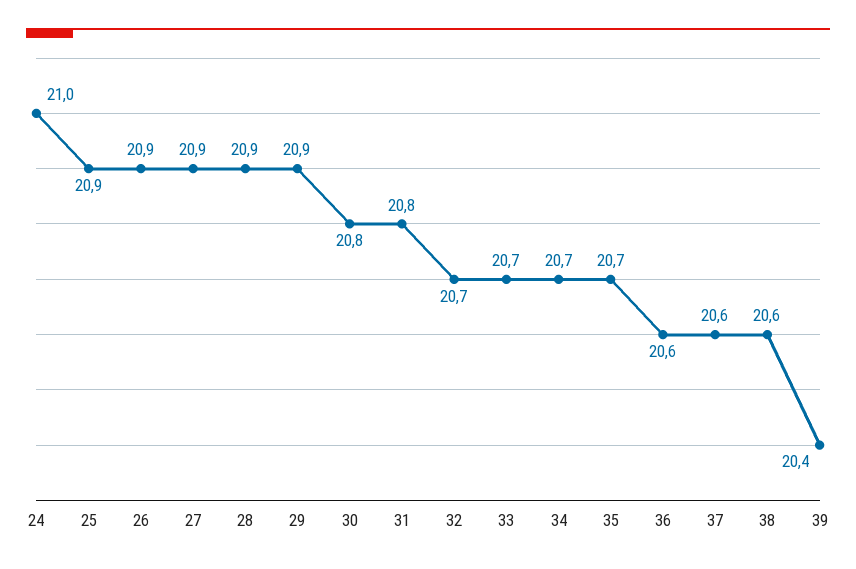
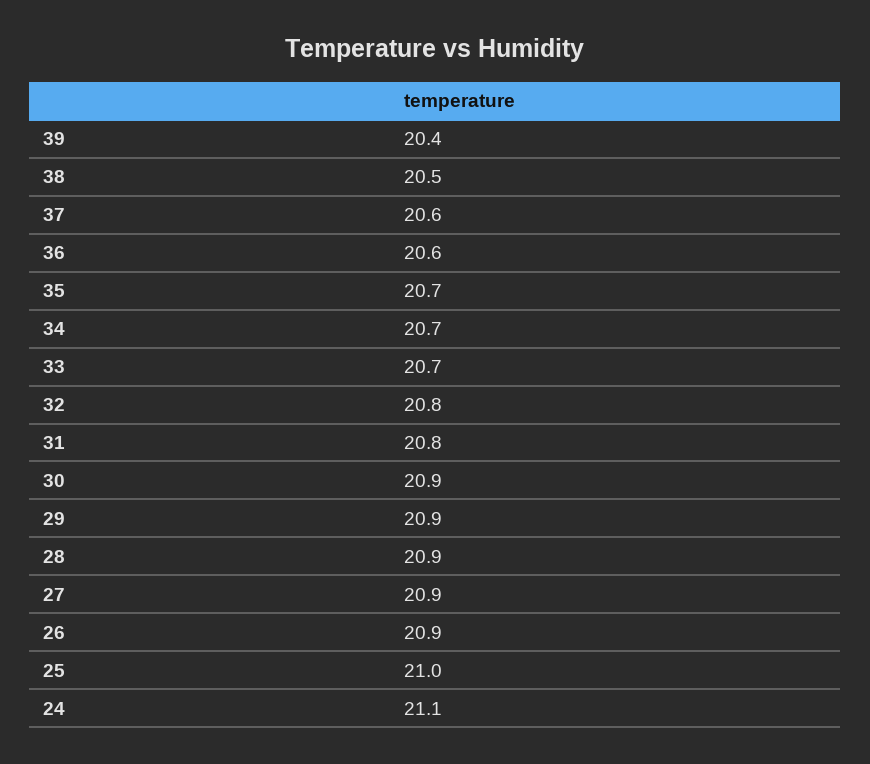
24: 21 -> 21.1
25: 20.9 -> 21
30: 20.8 -> 20.9
32: 20.7 -> 20.8
38: 20.6 -> 20.5

